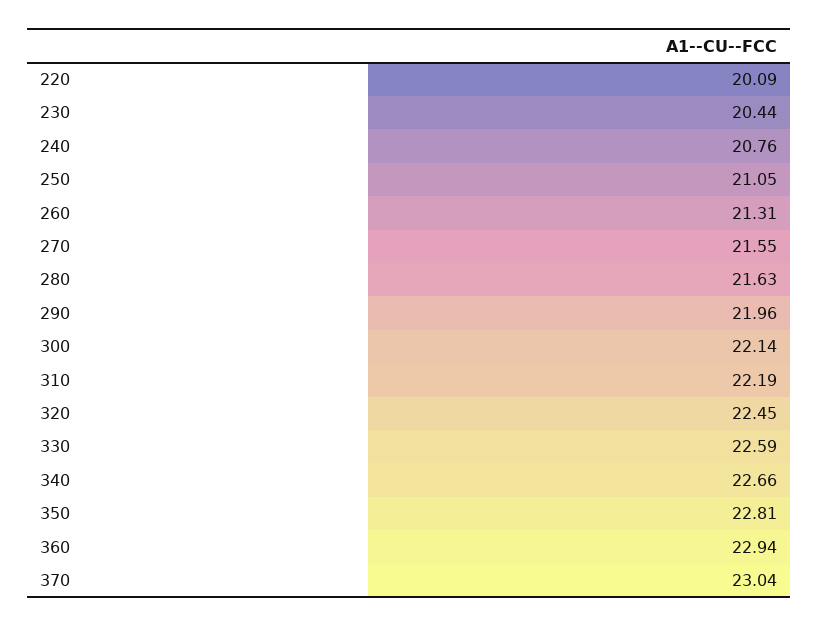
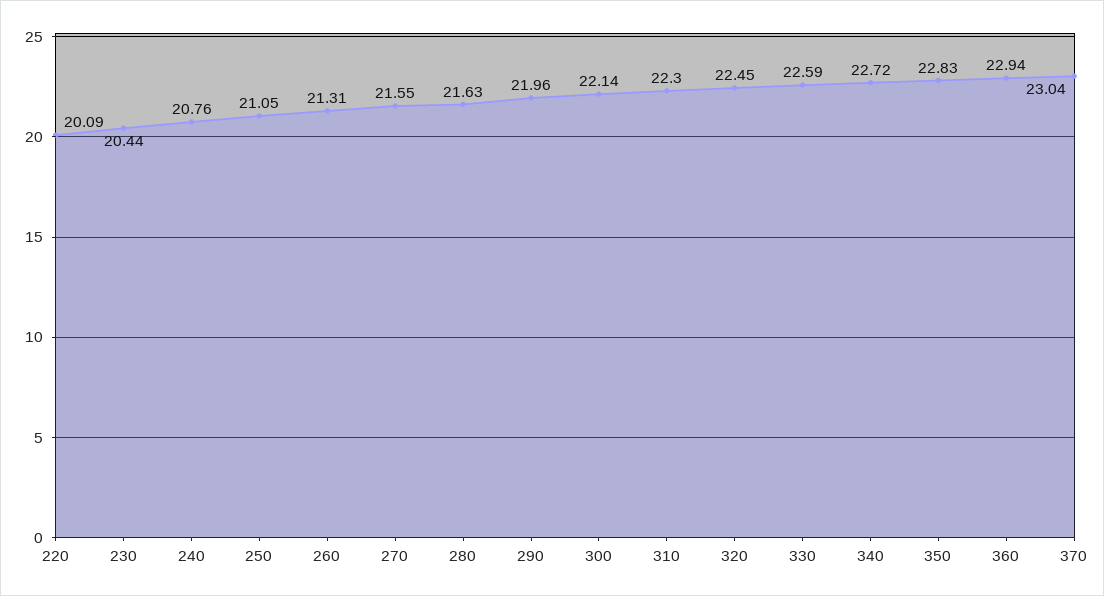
310: 22.19 -> 22.3
340: 22.66 -> 22.72
350: 22.81 -> 22.83

